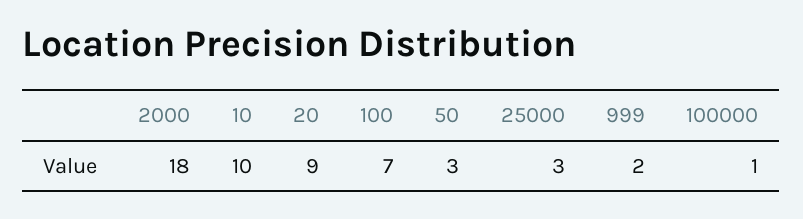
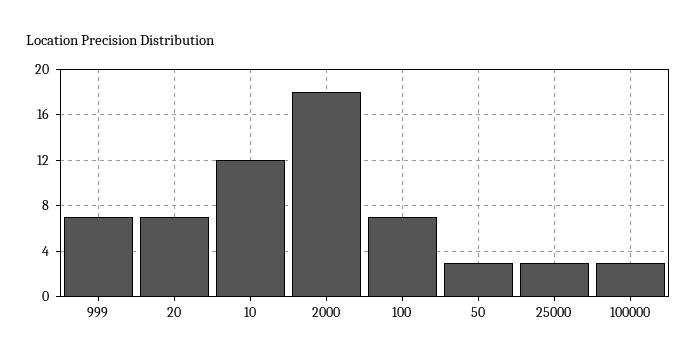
10: 10 -> 12
20: 9 -> 7
999: 2 -> 7
100000: 1 -> 3

